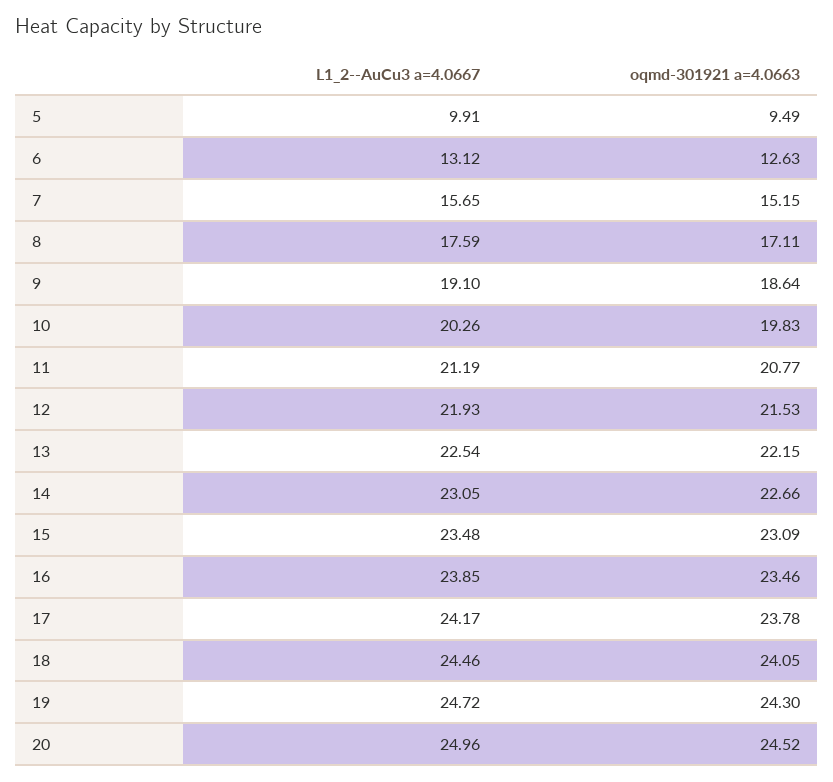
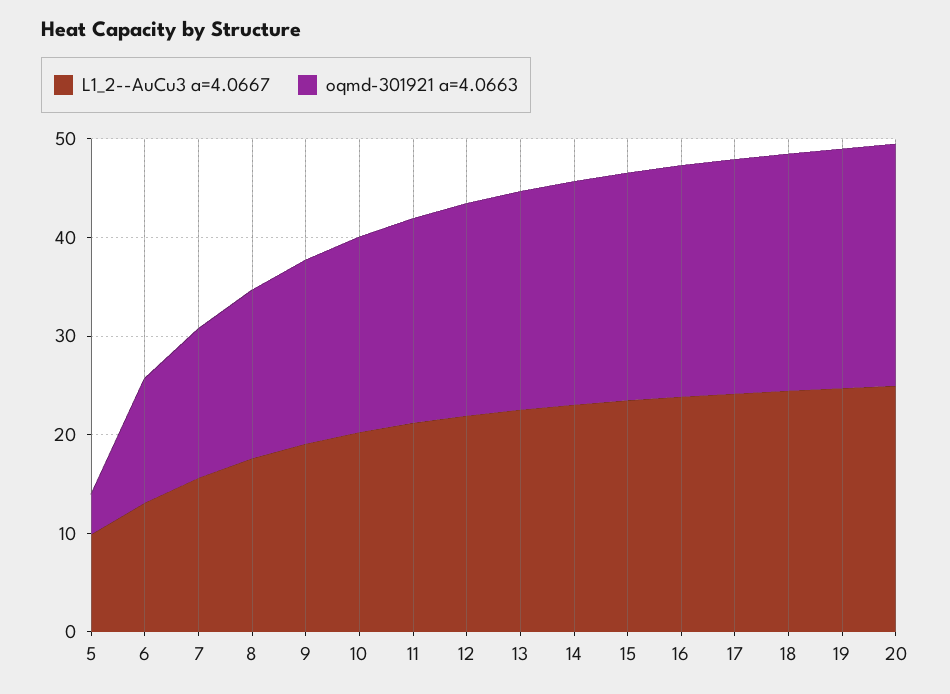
oqmd-301921 a=4.0663, 5: 9.49 -> 4

